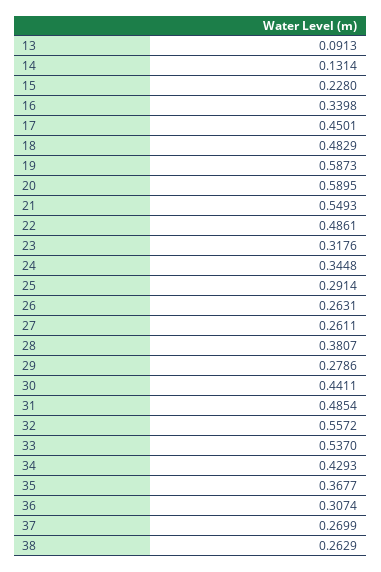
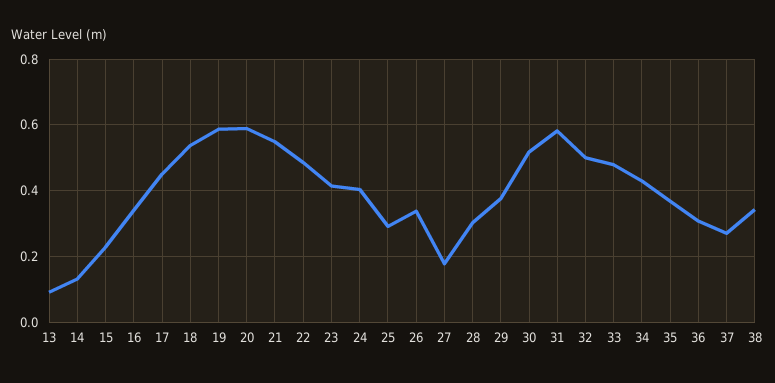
18: 0.4829 -> 0.54
23: 0.3176 -> 0.42
24: 0.3448 -> 0.4
26: 0.2631 -> 0.34
27: 0.2611 -> 0.18
28: 0.3807 -> 0.3
29: 0.2786 -> 0.38
30: 0.4411 -> 0.52
31: 0.4854 -> 0.58
32: 0.5572 -> 0.5
33: 0.537 -> 0.48
38: 0.2629 -> 0.34

